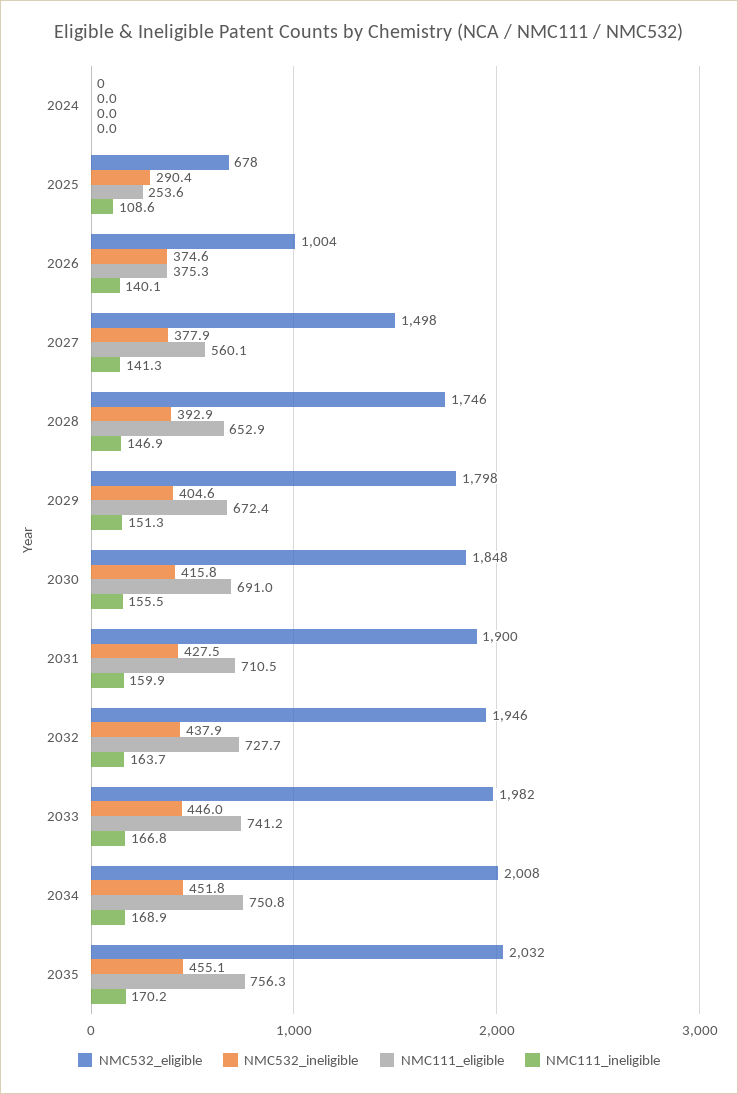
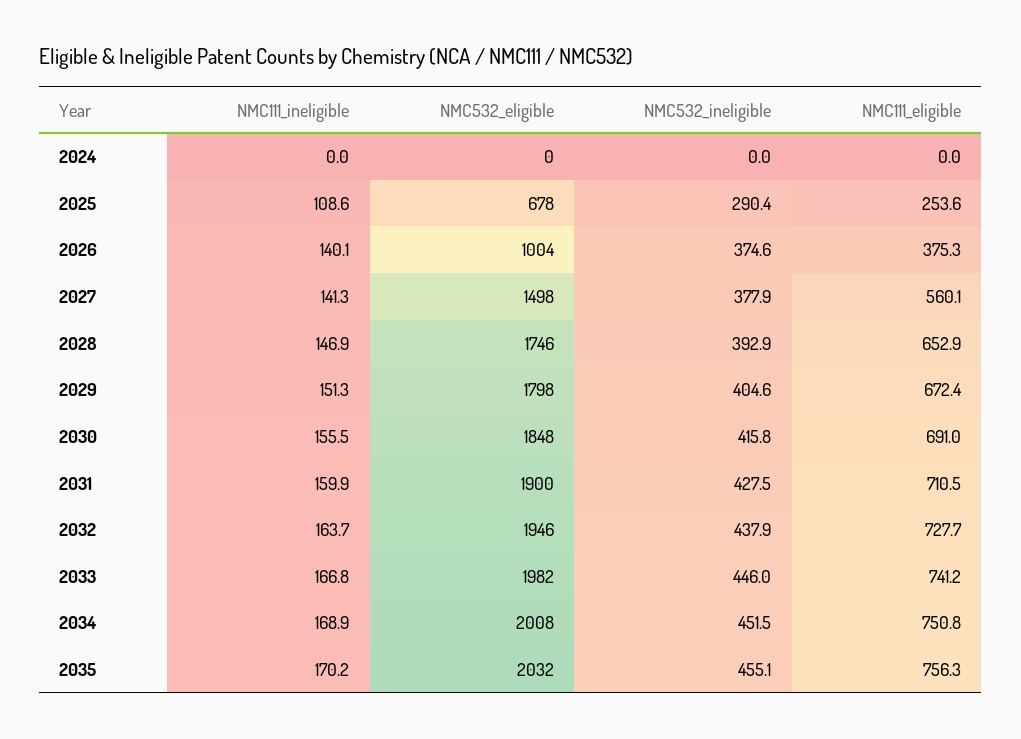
NMC532_ineligible, 2034: 451.8 -> 451.5

